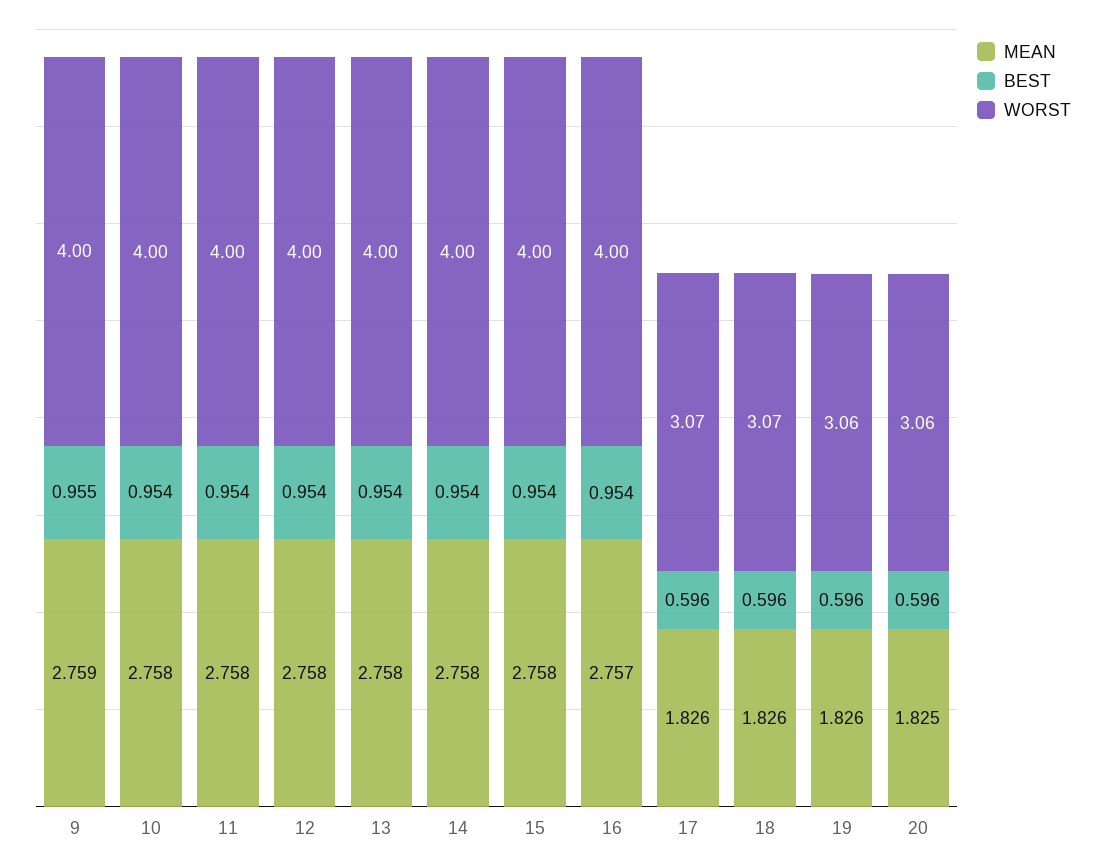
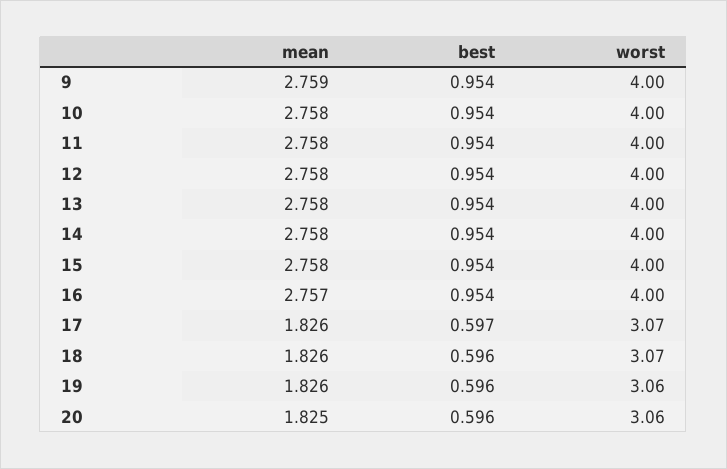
BEST, 9: 0.955 -> 0.954
BEST, 17: 0.596 -> 0.597

